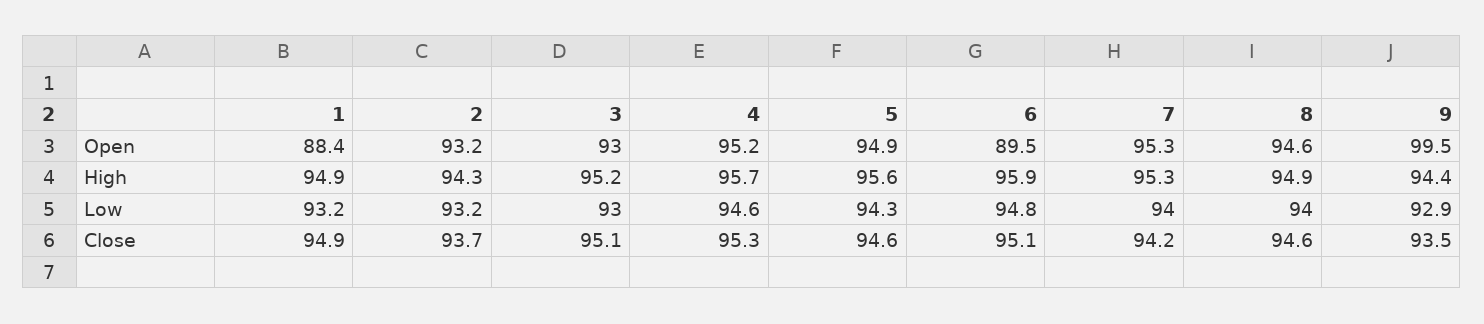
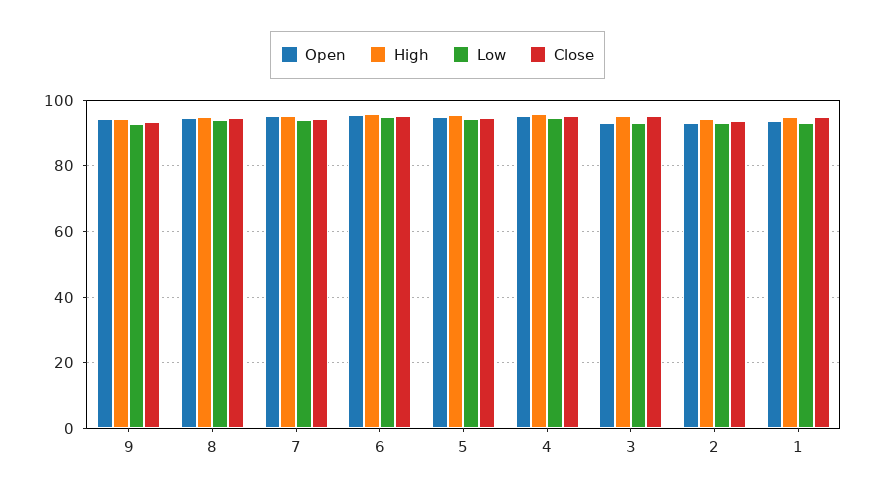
Open, 1: 88.4 -> 94
Open, 6: 89.5 -> 96
Open, 9: 99.5 -> 94

